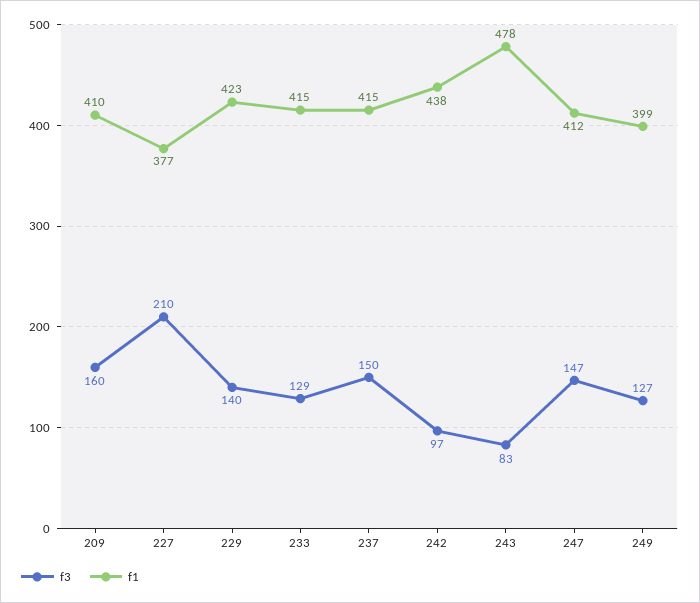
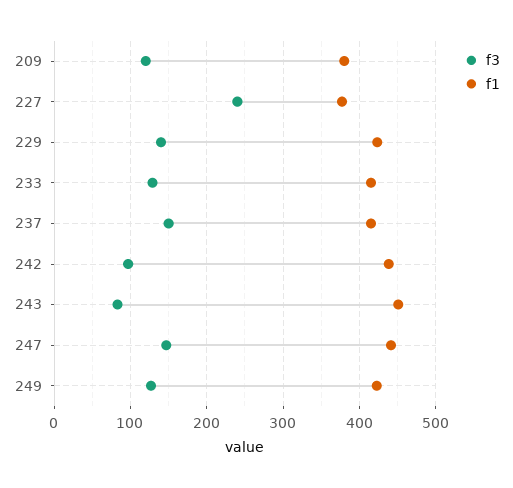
f3, 209: 160 -> 120
f1, 209: 410 -> 380
f3, 227: 210 -> 240
f1, 243: 478 -> 450
f1, 247: 412 -> 440
f1, 249: 399 -> 420

